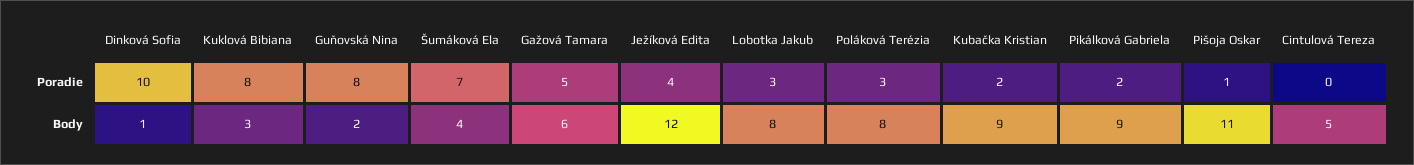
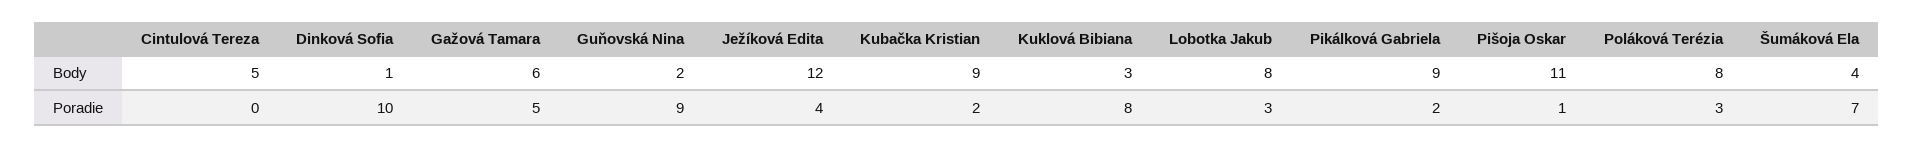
Guňovská Nina, Poradie: 8 -> 9

